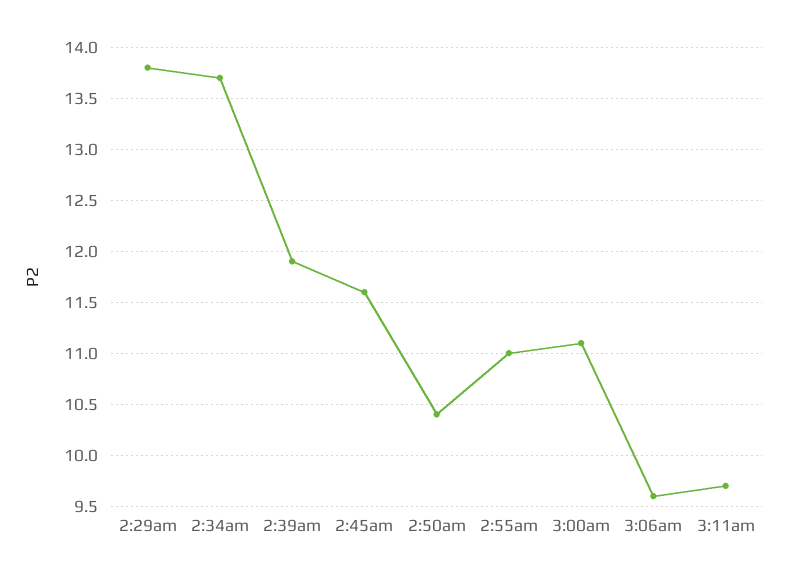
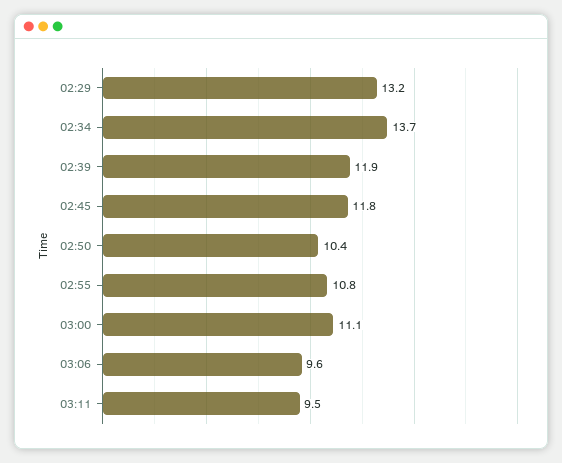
2:29am: 13.8 -> 13.2
2:45am: 11.6 -> 11.8
2:55am: 11 -> 10.8
3:11am: 9.7 -> 9.5

